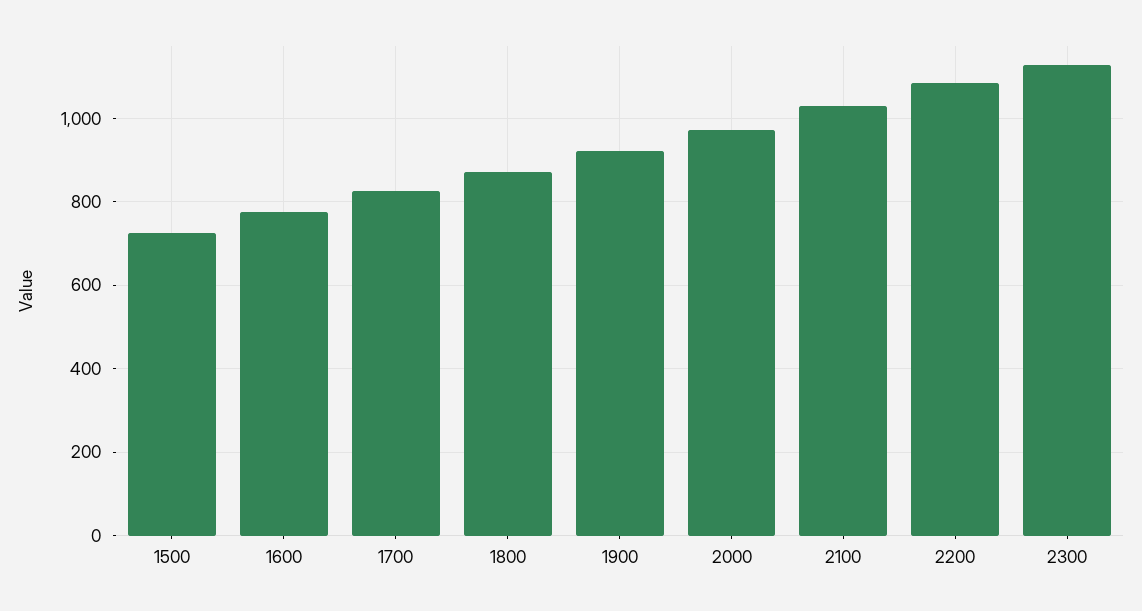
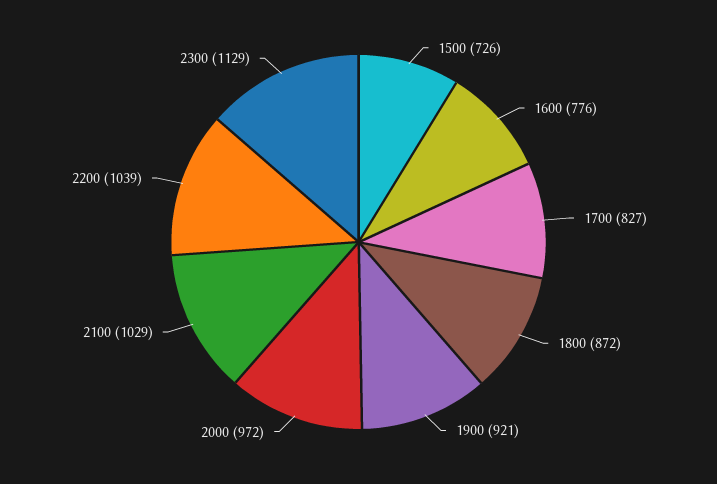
2200: 1080 -> 1039

